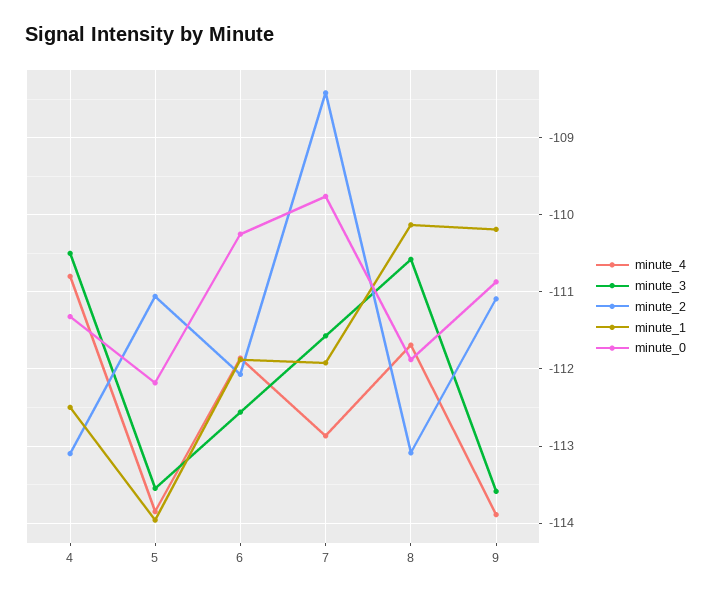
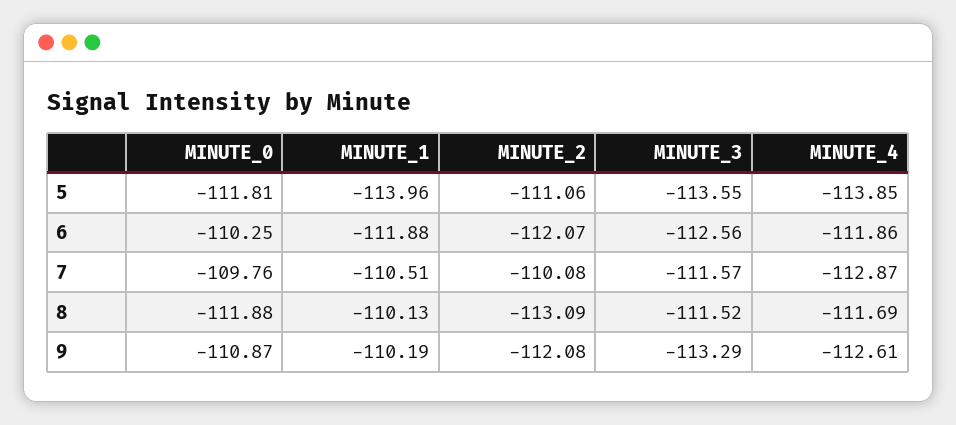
minute_4, 4: -110.8 -> none
minute_3, 4: -110.5 -> none
minute_2, 4: -113.1 -> none
minute_1, 4: -112.5 -> none
minute_0, 4: -111.3 -> none
minute_0, 5: -112.2 -> -111.81
minute_2, 7: -108.4 -> -110.08
minute_1, 7: -111.9 -> -110.51
minute_3, 8: -110.6 -> -111.52
minute_4, 9: -113.9 -> -112.61
minute_3, 9: -113.6 -> -113.29
minute_2, 9: -111.1 -> -112.08

